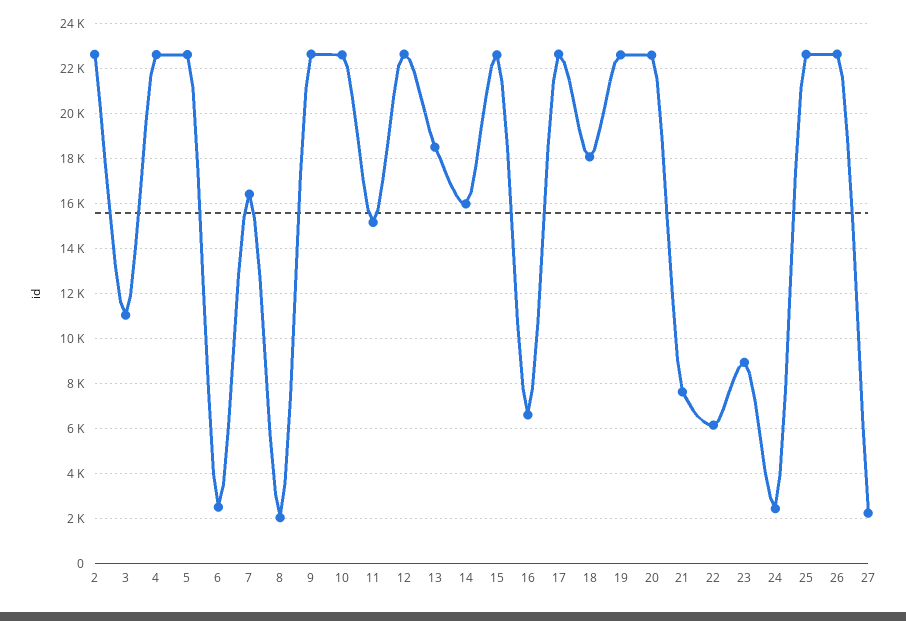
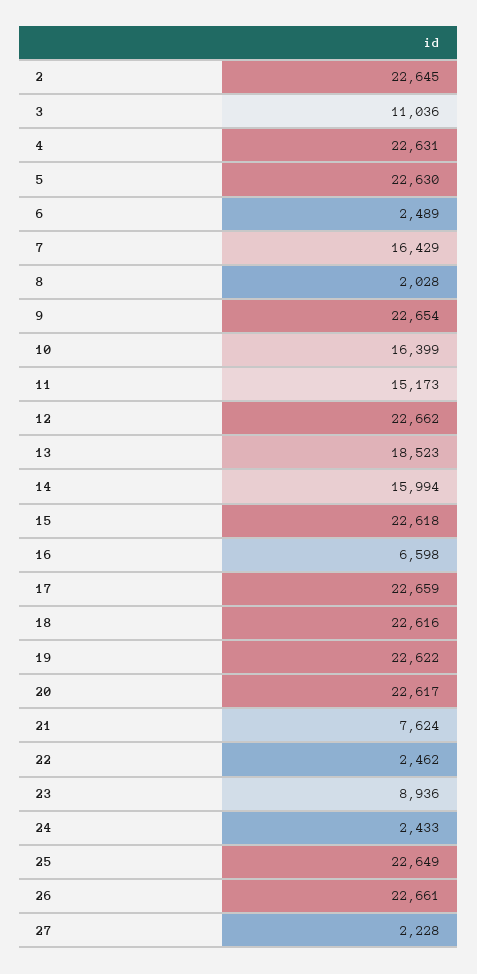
10: 22500 -> 16399
18: 18000 -> 22616
22: 6000 -> 2462

